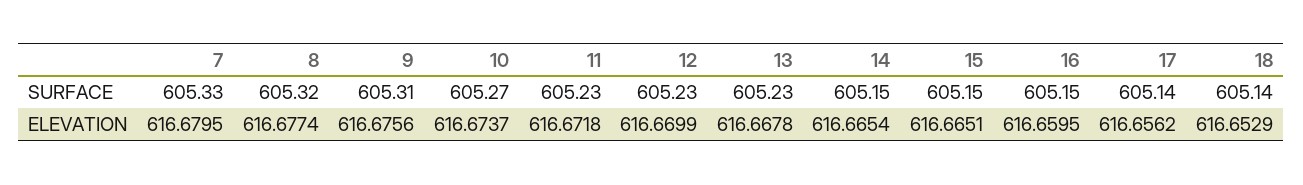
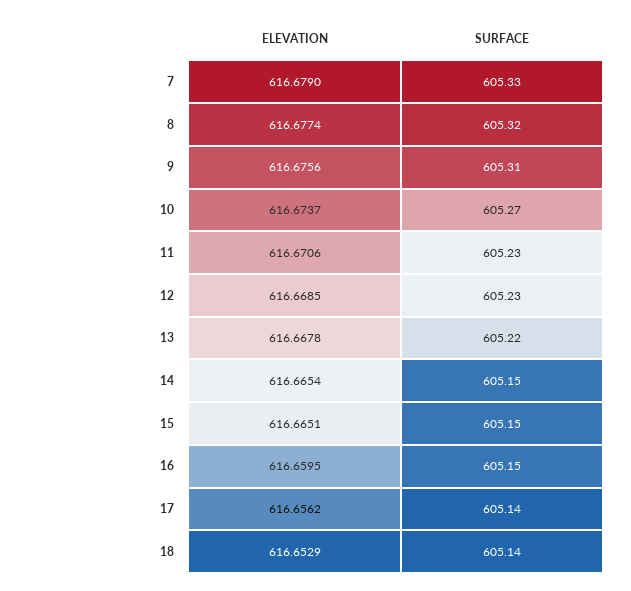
13, SURFACE: 605.23 -> 605.22
7, ELEVATION: 616.6795 -> 616.679
11, ELEVATION: 616.6718 -> 616.6706
12, ELEVATION: 616.6699 -> 616.6685

